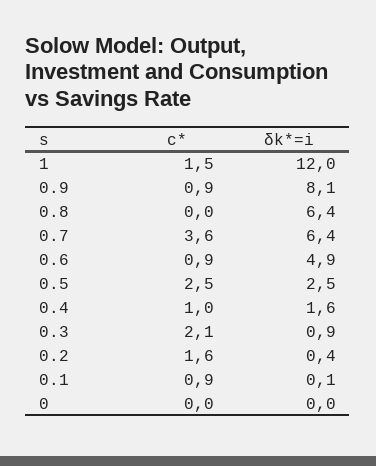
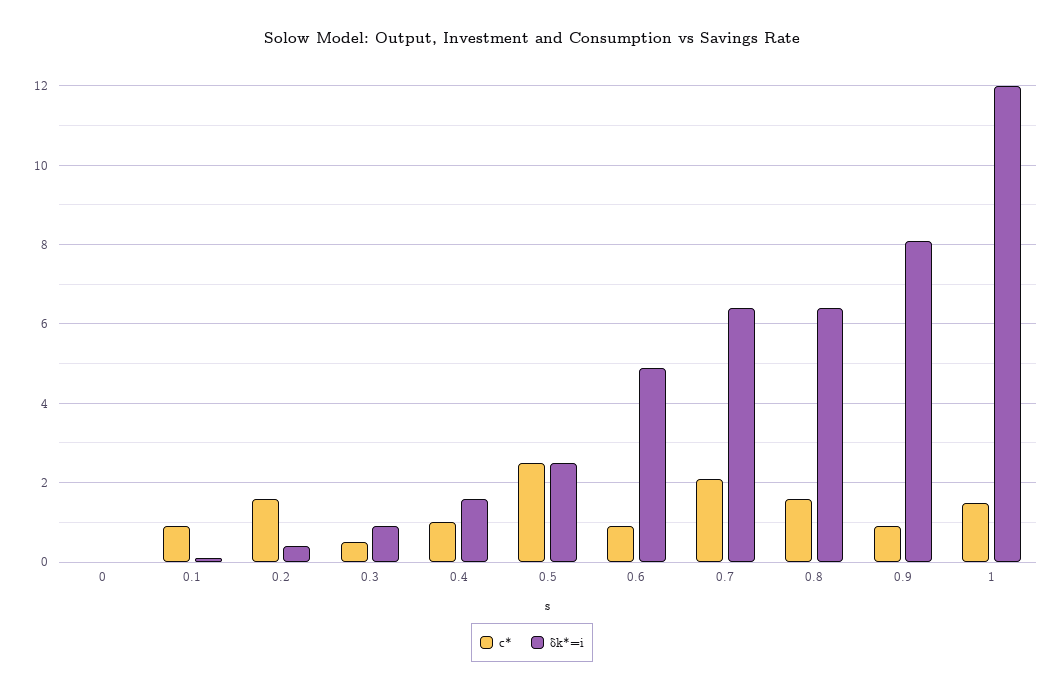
c*, 0.8: 0 -> 1.5
c*, 0.7: 3.6 -> 2
c*, 0.3: 2.1 -> 0.5

